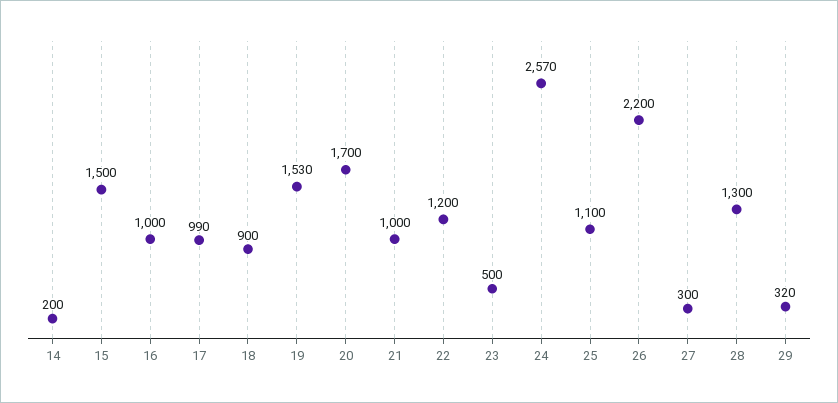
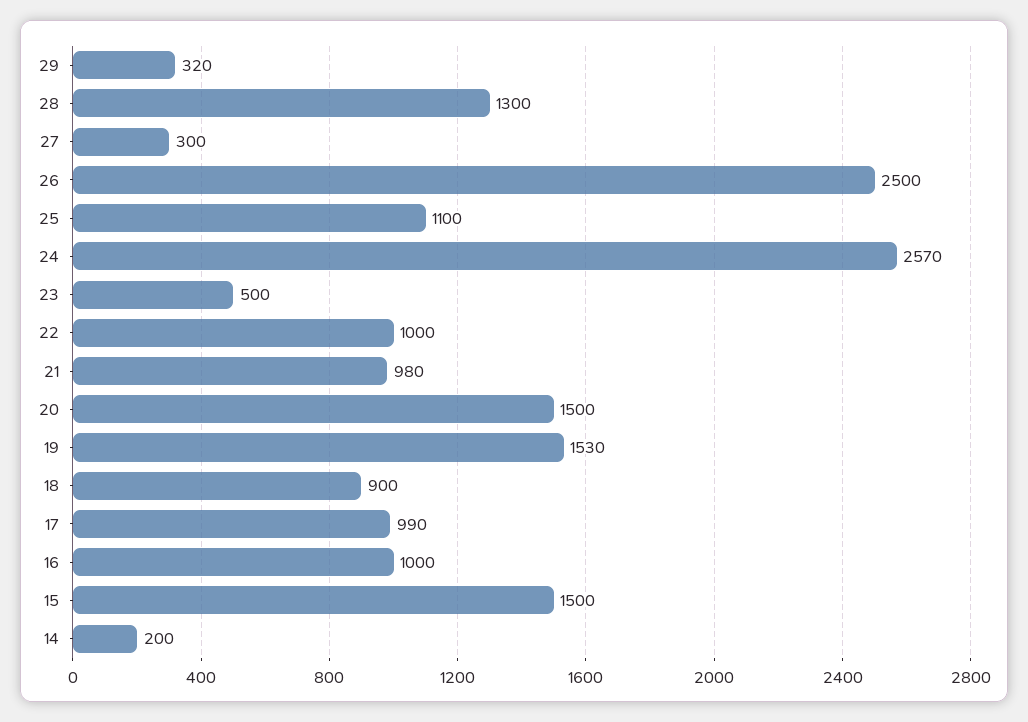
20: 1700 -> 1500
21: 1000 -> 980
22: 1200 -> 1000
26: 2200 -> 2500

